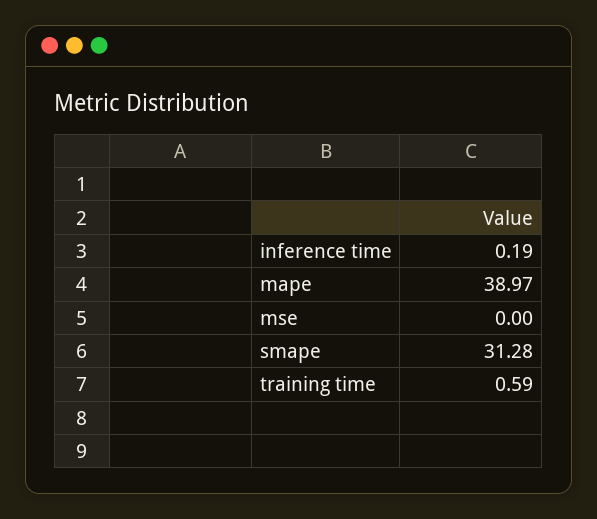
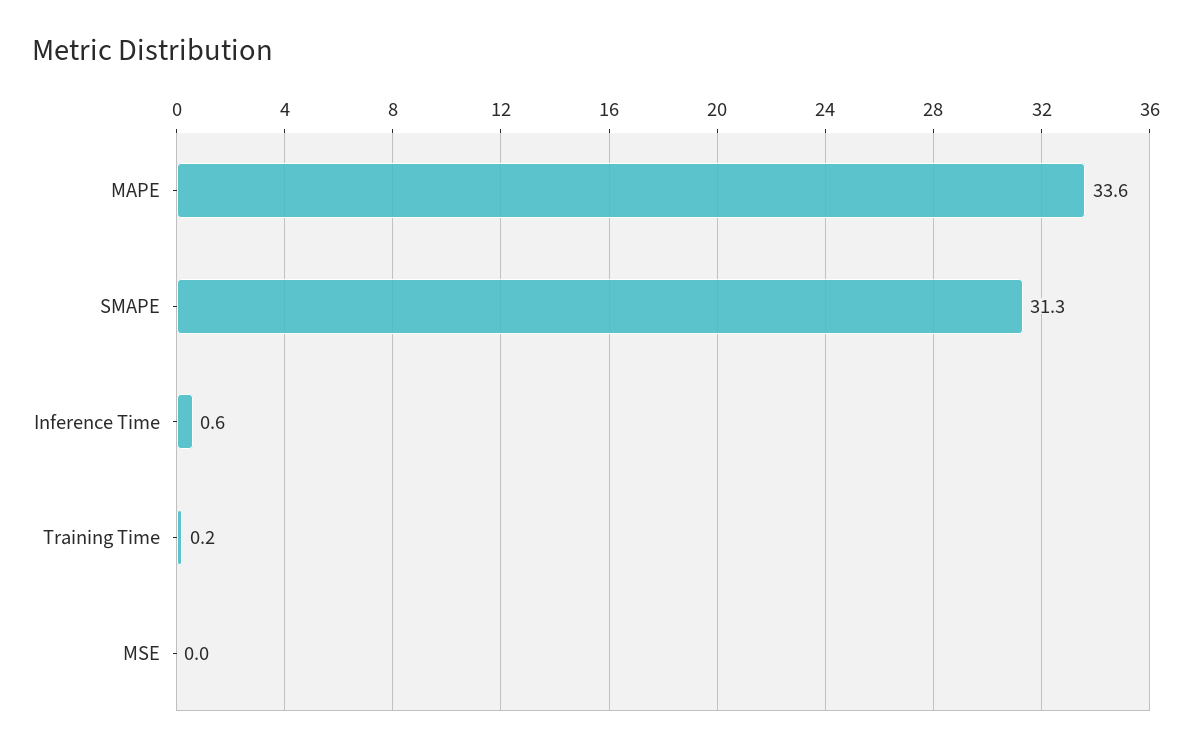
inference time: 0.19 -> 0.6
mape: 38.97 -> 33.6
training time: 0.59 -> 0.2

